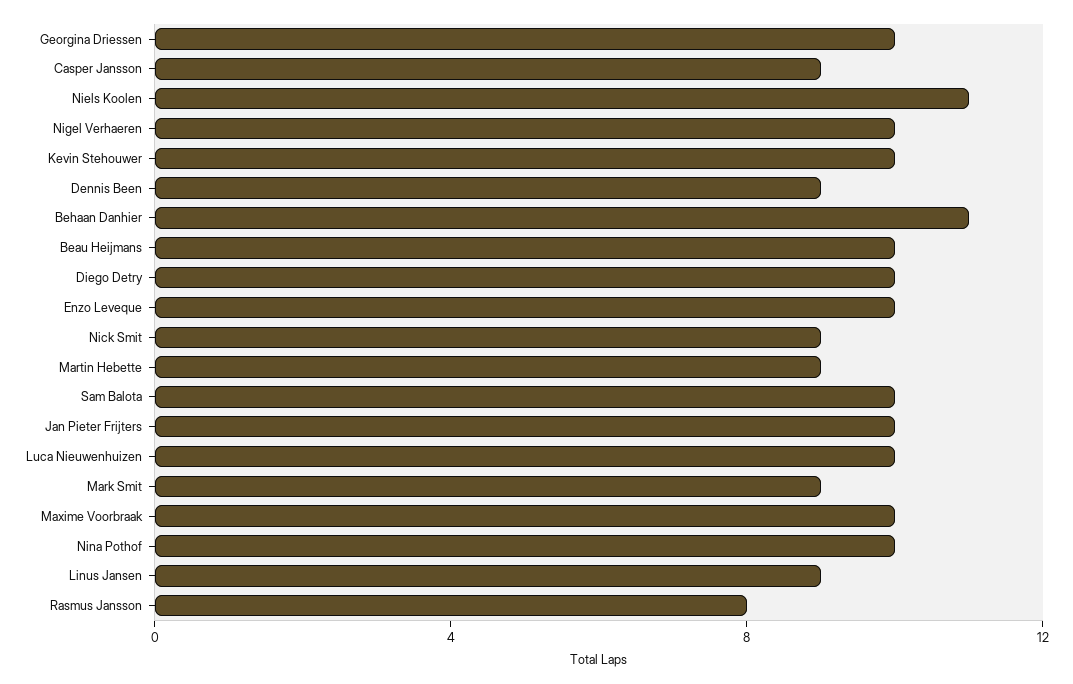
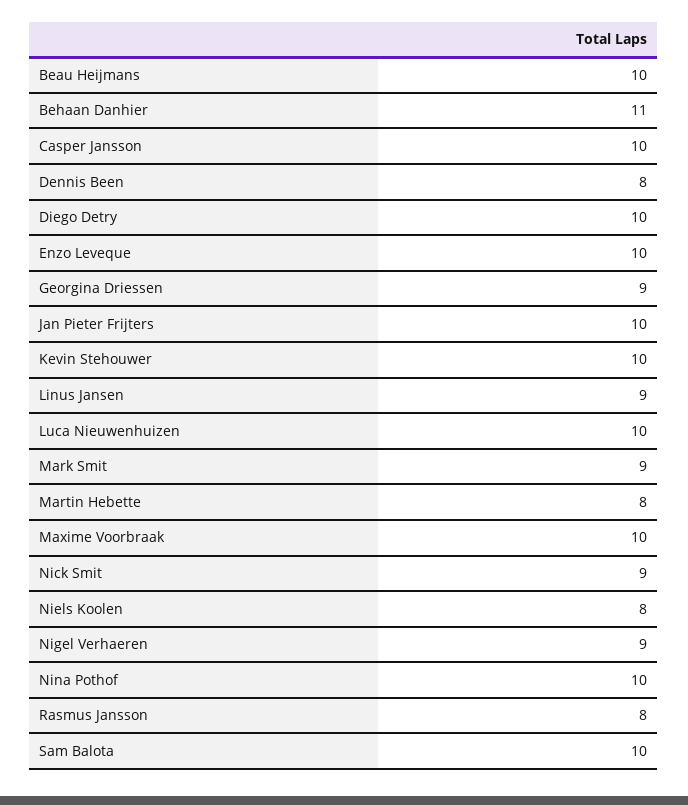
Georgina Driessen: 10 -> 9
Casper Jansson: 9 -> 10
Niels Koolen: 11 -> 8
Nigel Verhaeren: 10 -> 9
Dennis Been: 9 -> 8
Martin Hebette: 9 -> 8

